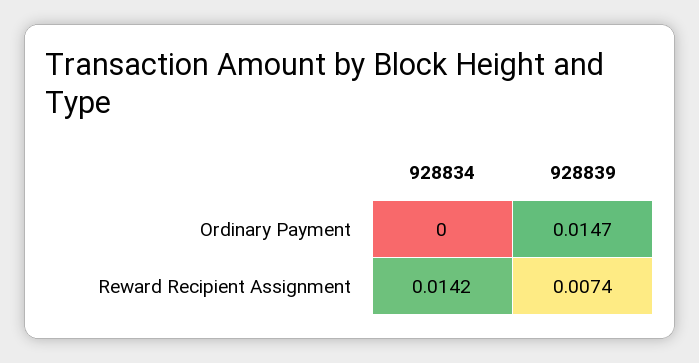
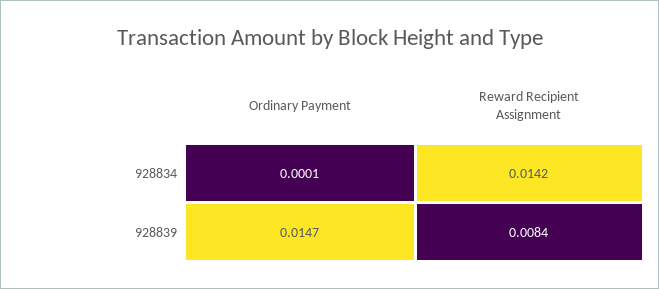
928834, Ordinary Payment: 0 -> 0.0001
928839, Reward Recipient Assignment: 0.0074 -> 0.0084

